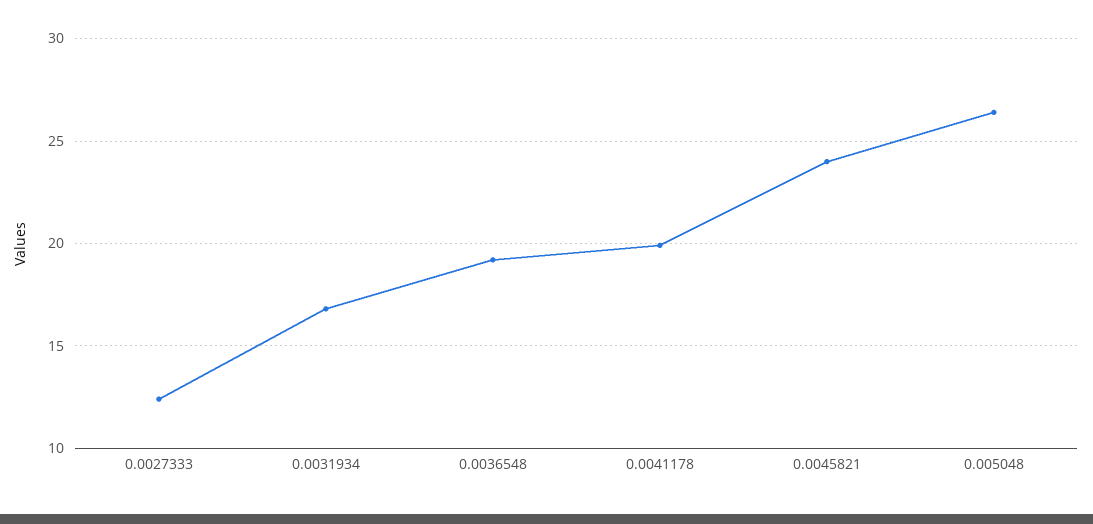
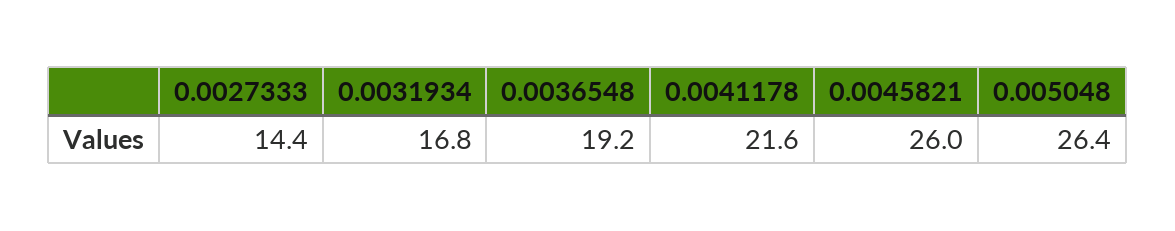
0.0027333: 12.5 -> 14.4
0.0041178: 20 -> 21.6
0.0045821: 24 -> 26

